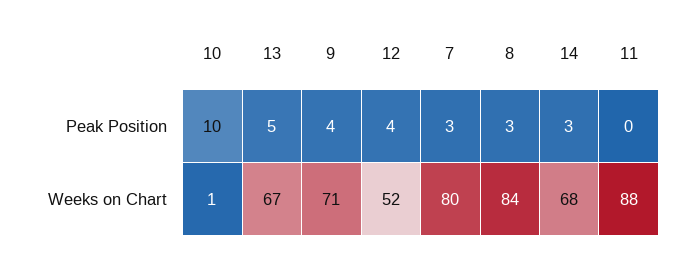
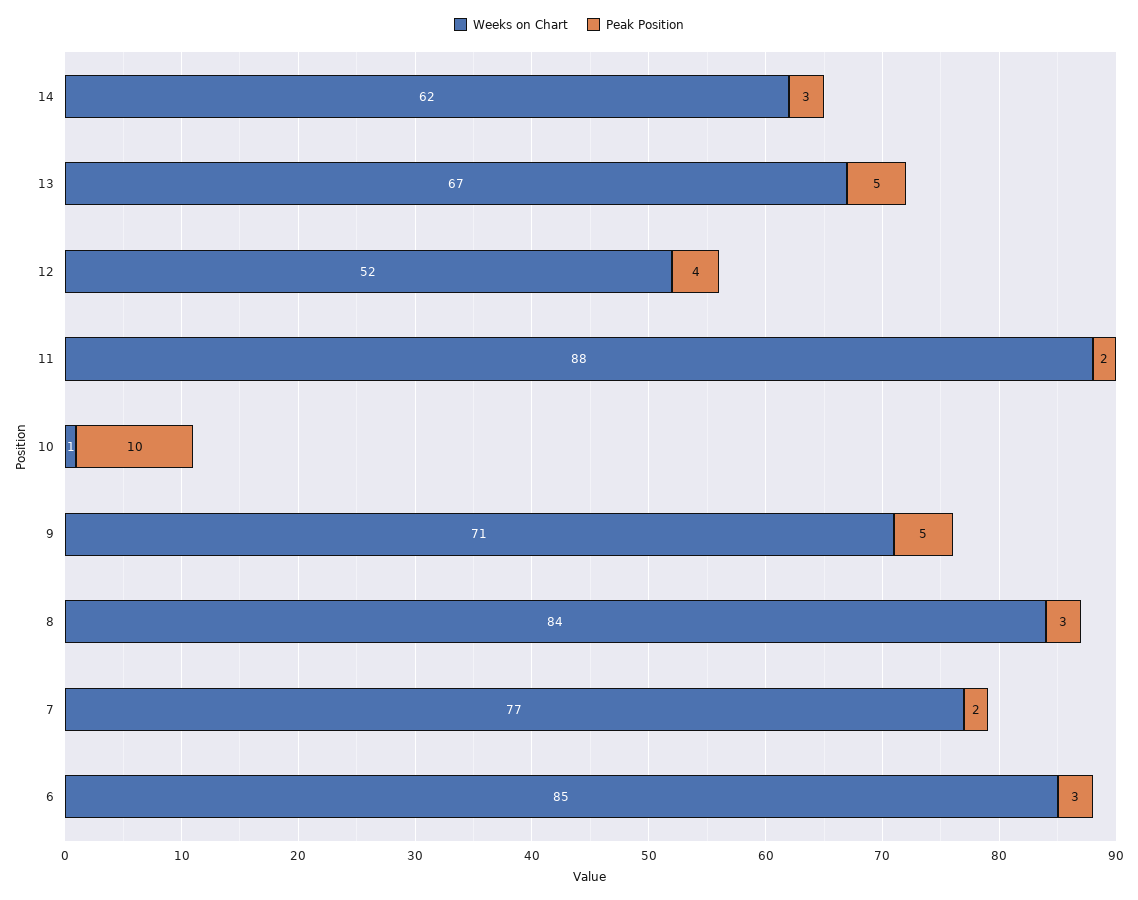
Peak Position, 9: 4 -> 5
Peak Position, 7: 3 -> 2
Peak Position, 11: 0 -> 2
Weeks on Chart, 7: 80 -> 77
Weeks on Chart, 14: 68 -> 62
Weeks on Chart, 6: none -> 85
Peak Position, 6: none -> 3

